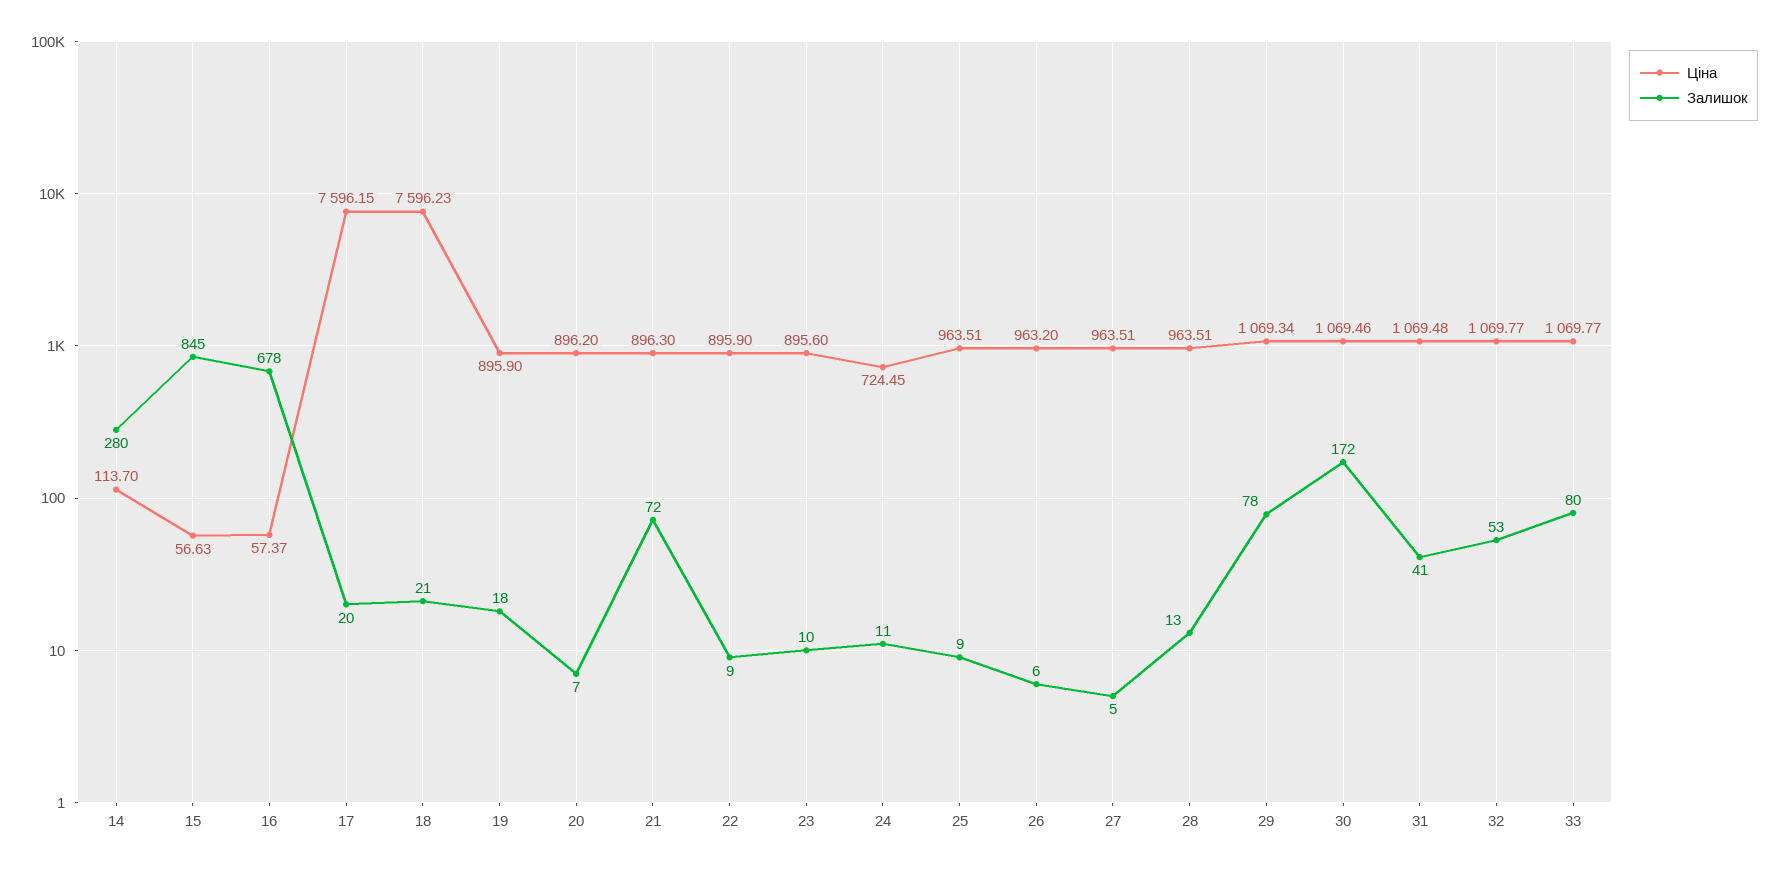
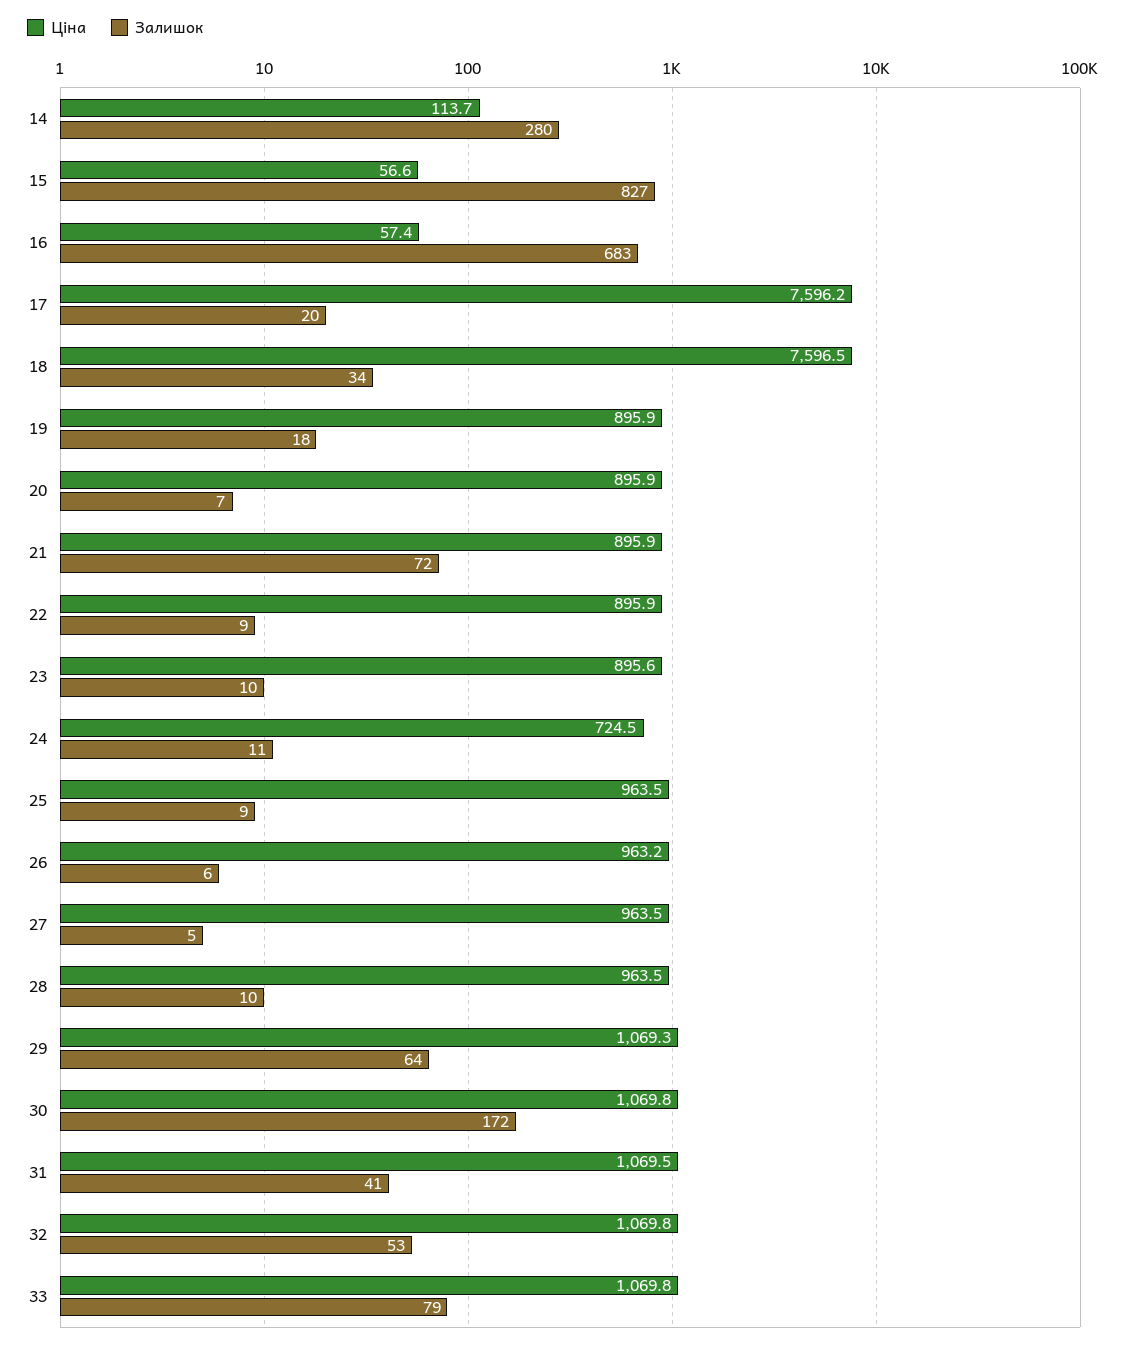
Залишок, 15: 845 -> 827
Залишок, 16: 678 -> 683
Ціна, 18: 7596.23 -> 7596.5
Залишок, 18: 21 -> 34
Ціна, 20: 896.2 -> 895.9
Ціна, 21: 896.3 -> 895.9
Залишок, 28: 13 -> 10
Залишок, 29: 78 -> 64
Ціна, 30: 1069.46 -> 1069.8
Залишок, 33: 80 -> 79

